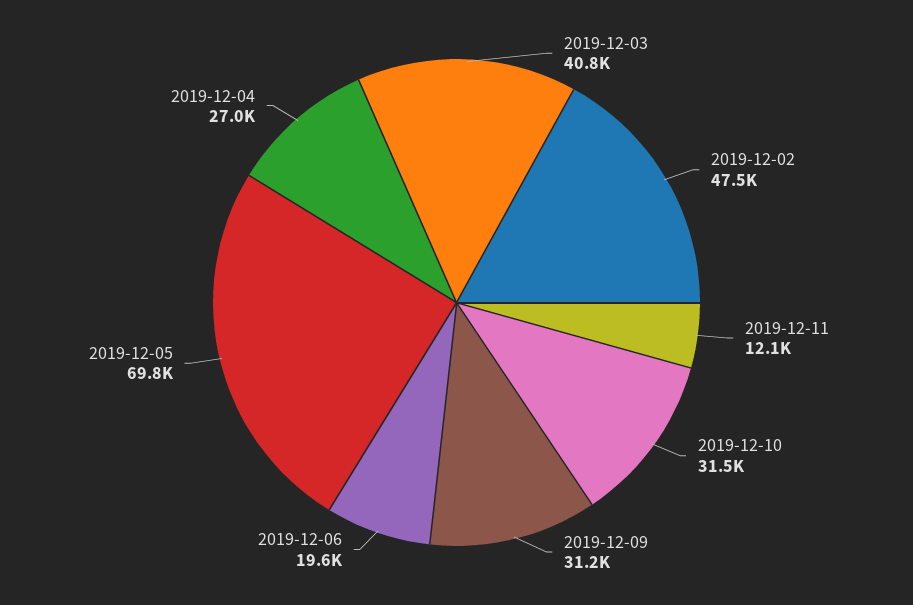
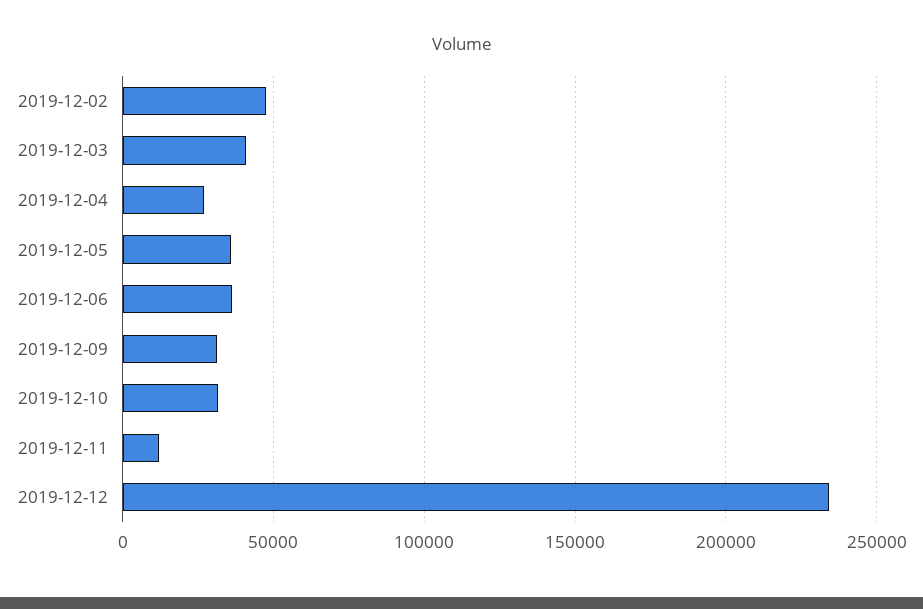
2019-12-06: 19600 -> 35000
2019-12-05: 69800 -> 35000
2019-12-12: none -> 235000

